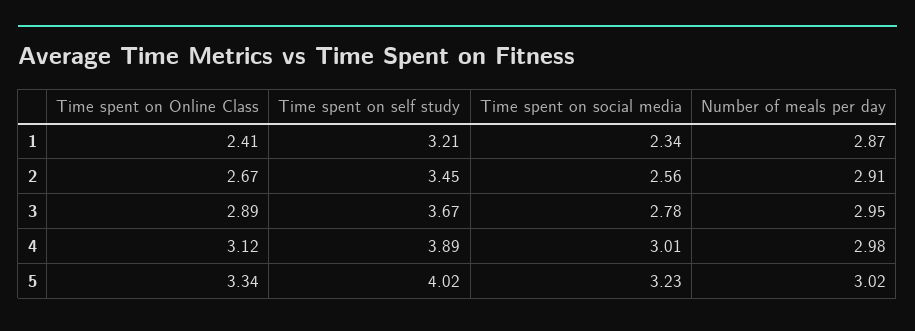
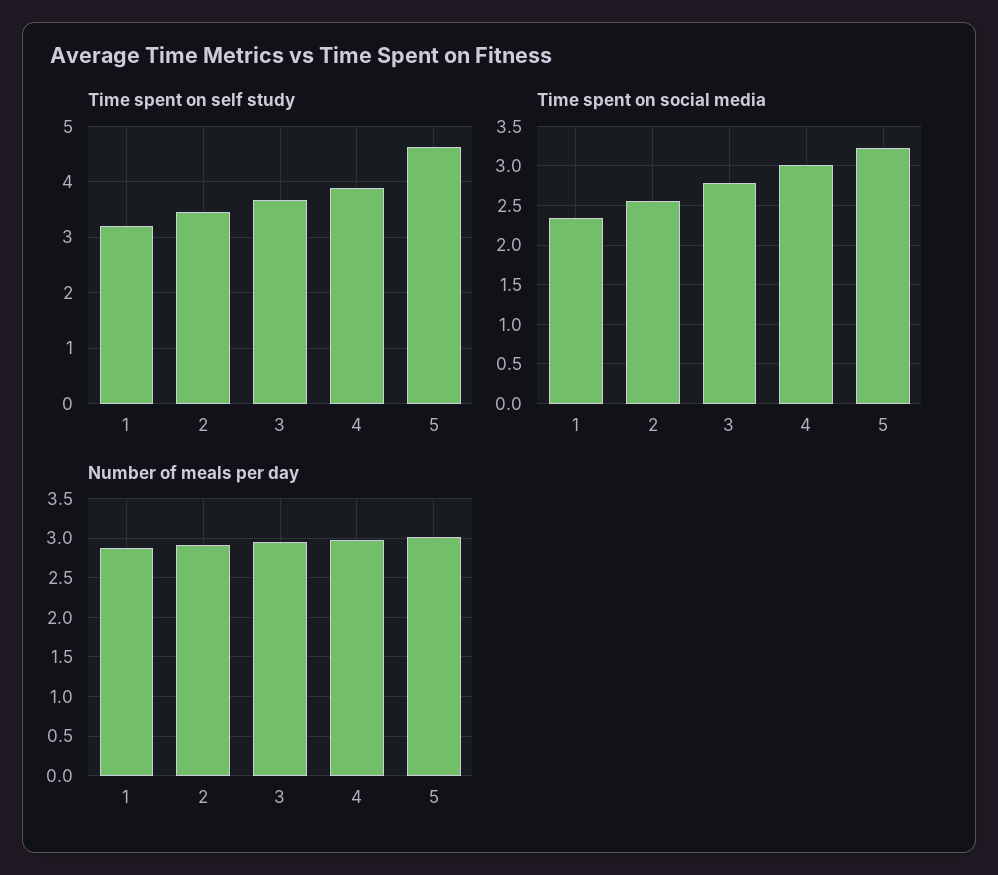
Time spent on Online Class, 1: 2.41 -> none
Time spent on Online Class, 2: 2.67 -> none
Time spent on Online Class, 3: 2.89 -> none
Time spent on Online Class, 4: 3.12 -> none
Time spent on Online Class, 5: 3.34 -> none
Time spent on self study, 5: 4.02 -> 4.6

